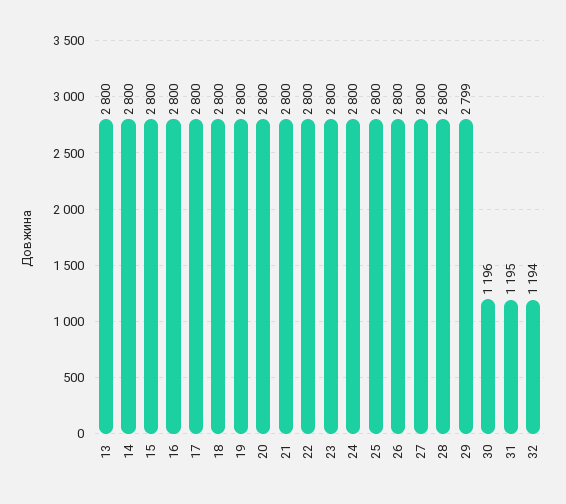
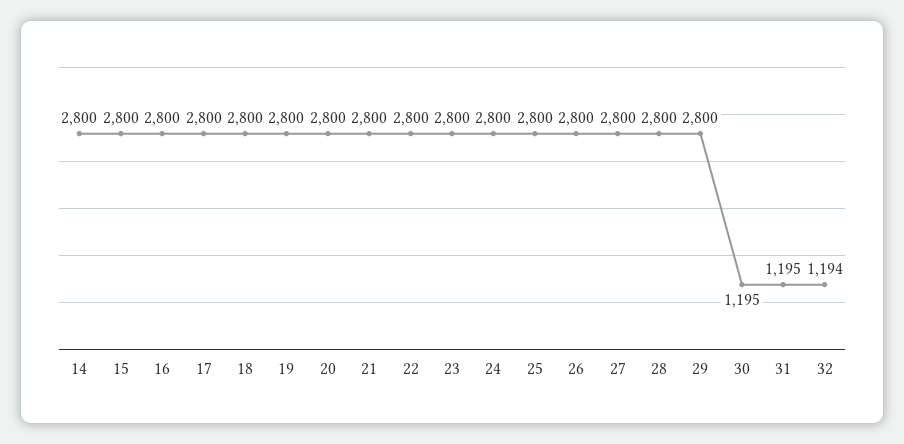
13: 2800 -> none
29: 2799 -> 2800
30: 1196 -> 1195

